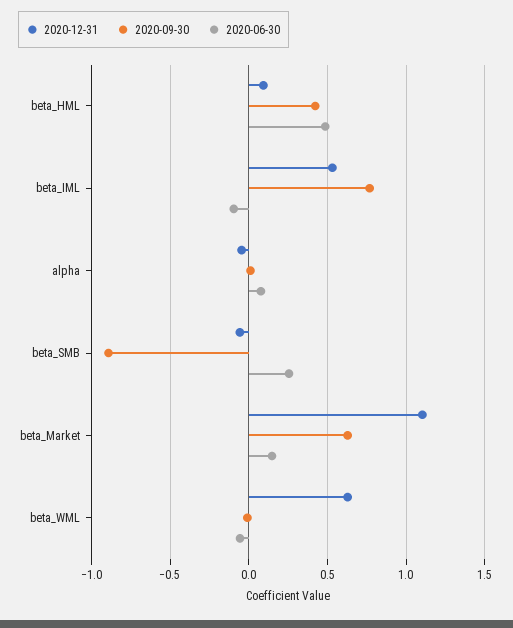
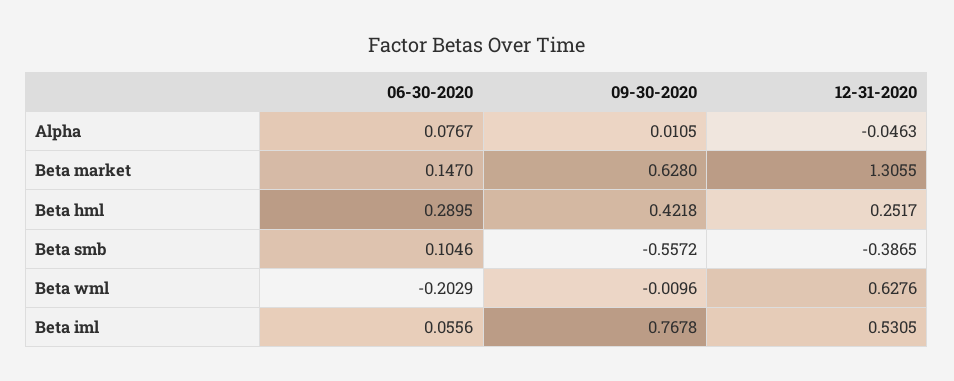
2020-12-31, beta_HML: 0.1 -> 0.2517
2020-06-30, beta_HML: 0.5 -> 0.2895
2020-06-30, beta_IML: -0.1 -> 0.0556
2020-12-31, beta_SMB: -0.05 -> -0.3865
2020-09-30, beta_SMB: -0.9 -> -0.5572
2020-06-30, beta_SMB: 0.25 -> 0.1046
2020-12-31, beta_Market: 1.1 -> 1.3055
2020-06-30, beta_WML: -0.05 -> -0.2029

